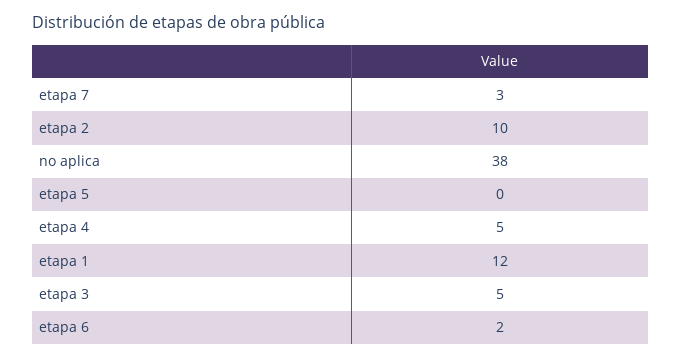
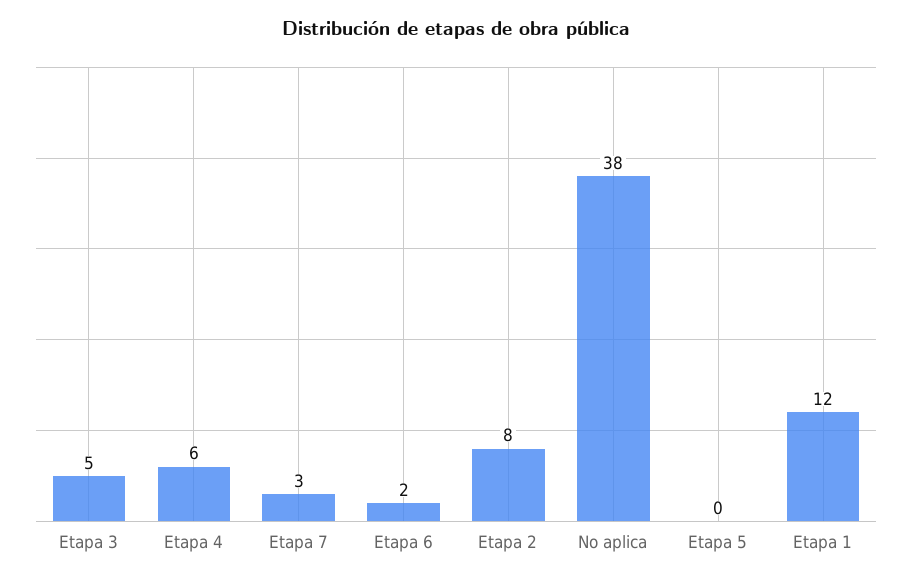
etapa 2: 10 -> 8
etapa 4: 5 -> 6

